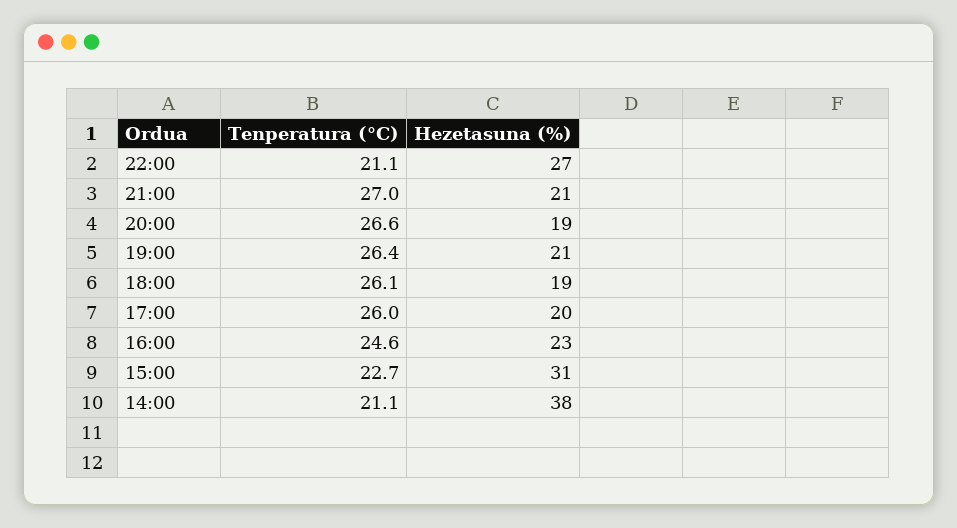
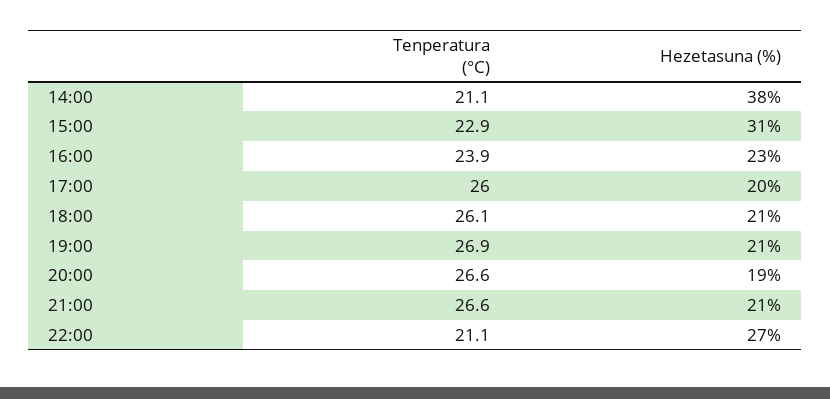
Tenperatura (°C), 21:00: 27 -> 26.6
Tenperatura (°C), 19:00: 26.4 -> 26.9
Hezetasuna (%), 18:00: 19 -> 21
Tenperatura (°C), 16:00: 24.6 -> 23.9
Tenperatura (°C), 15:00: 22.7 -> 22.9

